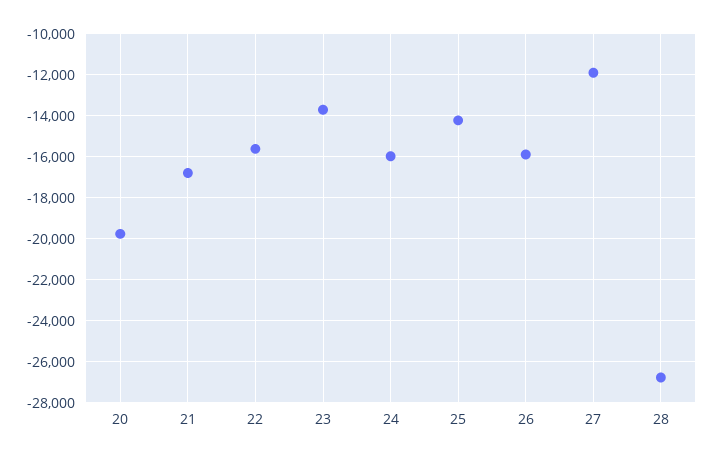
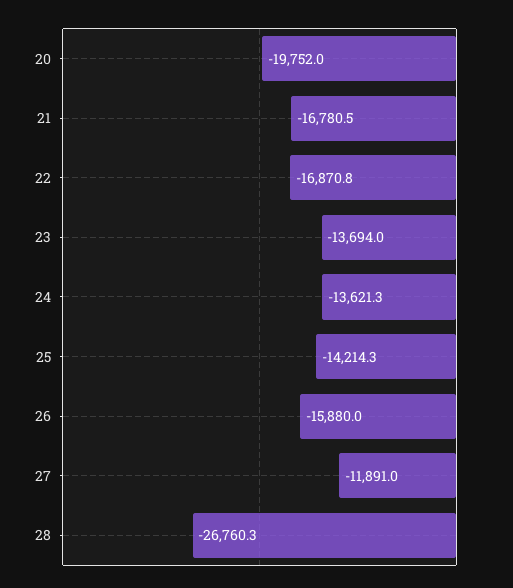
22: -15500 -> -16870.8
24: -16000 -> -13621.3

